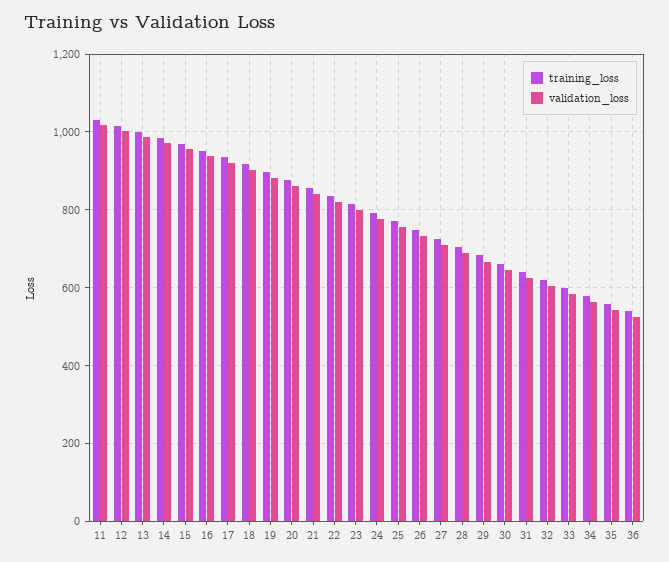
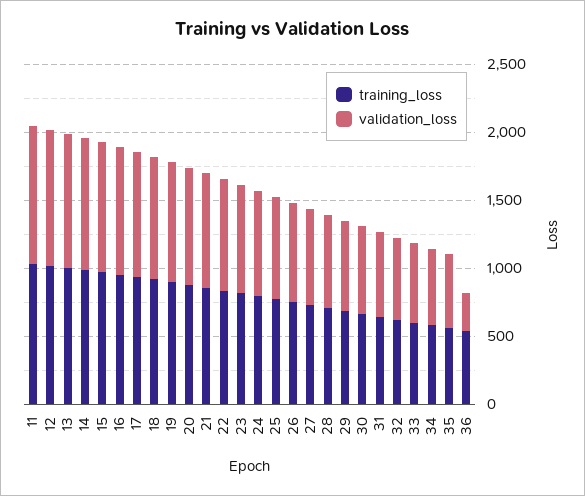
validation_loss, 36: 520 -> 300

